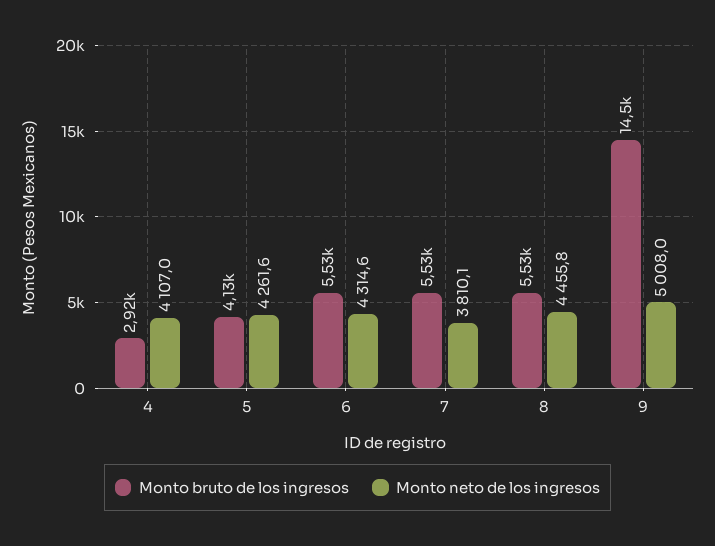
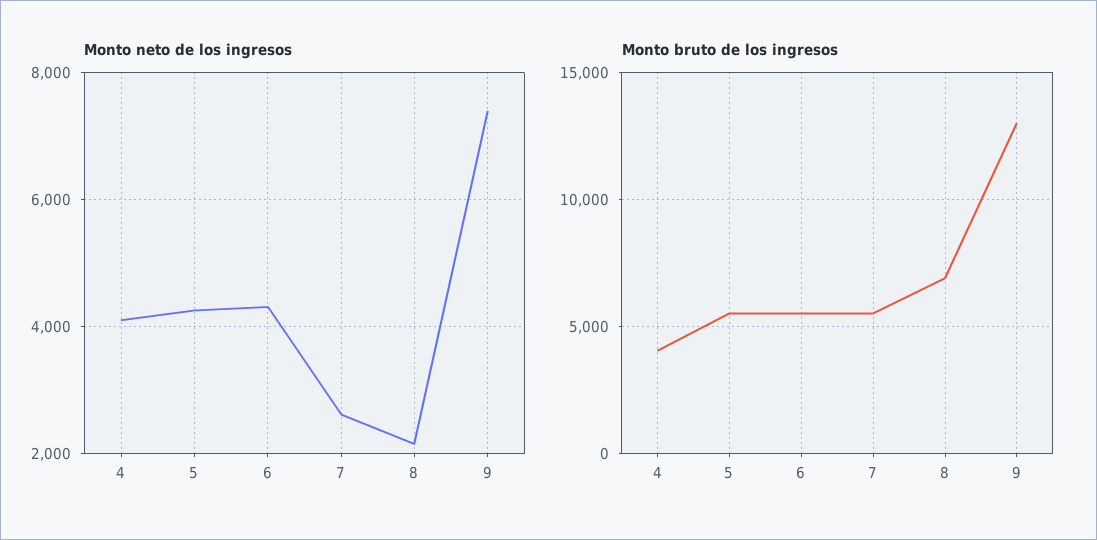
Monto bruto de los ingresos, 4: 2920 -> 4000
Monto bruto de los ingresos, 5: 4130 -> 5500
Monto neto de los ingresos, 7: 3810.1 -> 2600
Monto bruto de los ingresos, 8: 5530 -> 7000
Monto neto de los ingresos, 8: 4455.8 -> 2200
Monto bruto de los ingresos, 9: 14500 -> 13000
Monto neto de los ingresos, 9: 5008 -> 7400

